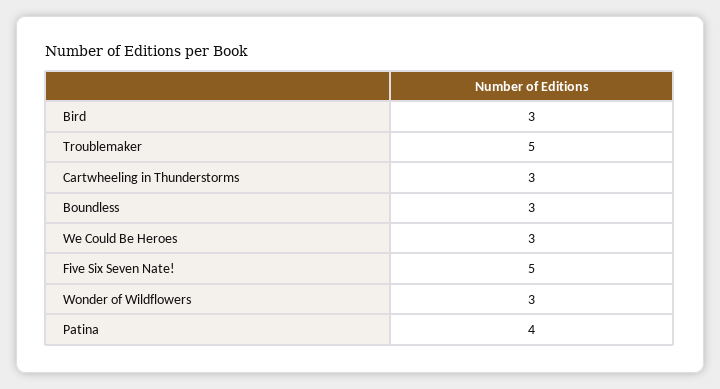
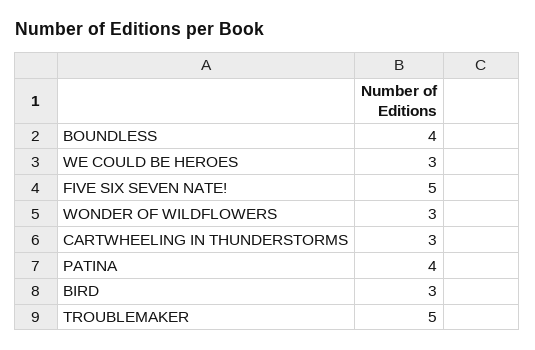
Boundless: 3 -> 4

